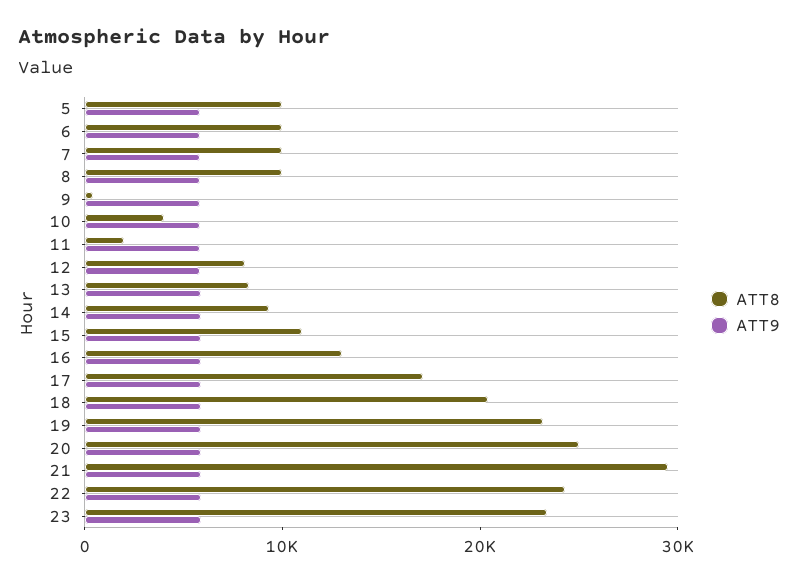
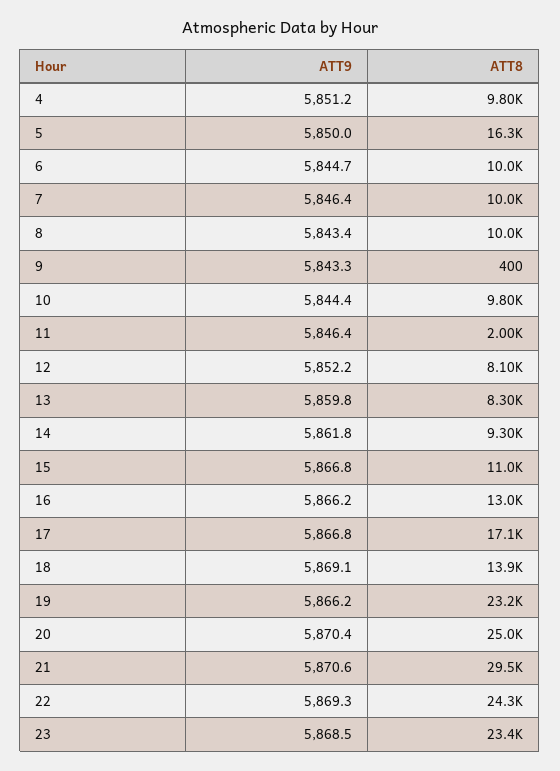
ATT8, 5: 10000 -> 16300
ATT8, 10: 4000 -> 9800
ATT8, 18: 20000 -> 13900
ATT9, 4: none -> 5851.2
ATT8, 4: none -> 9800

